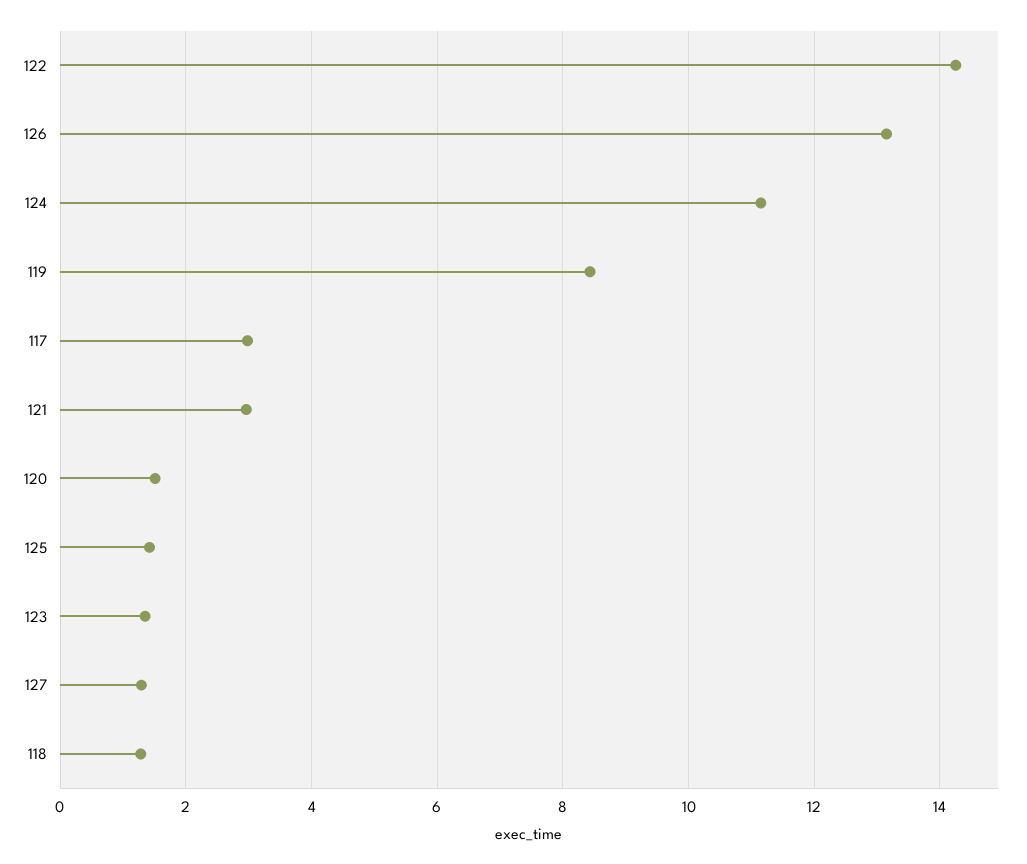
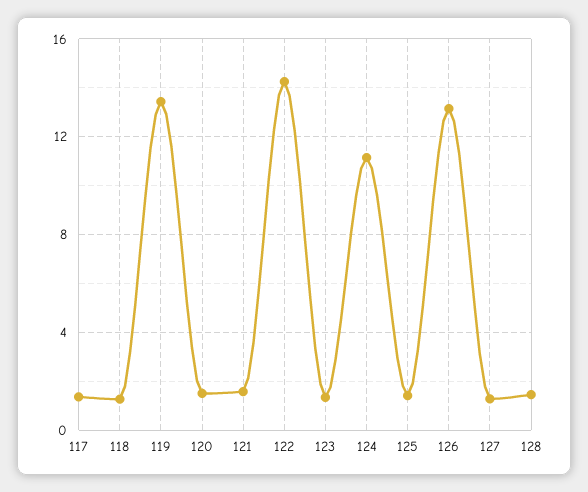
119: 8.4 -> 13.5
117: 3 -> 1.5
121: 3 -> 1.5
128: none -> 1.5

